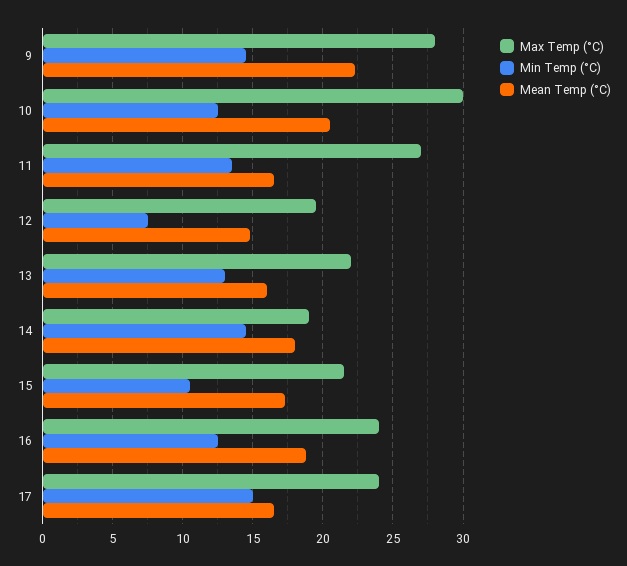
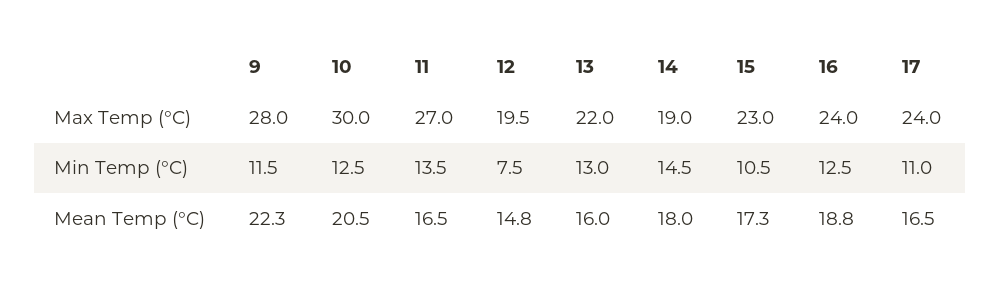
Min Temp (°C), 9: 14.5 -> 11.5
Max Temp (°C), 15: 21.5 -> 23
Min Temp (°C), 17: 15 -> 11

